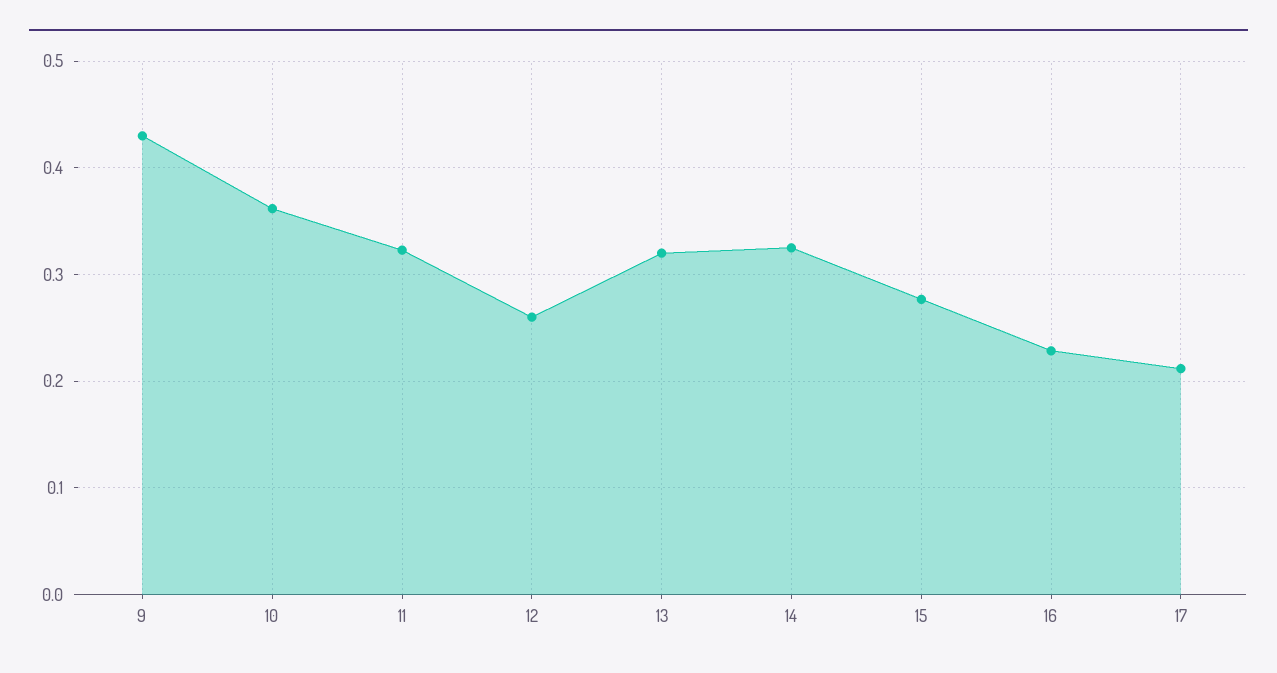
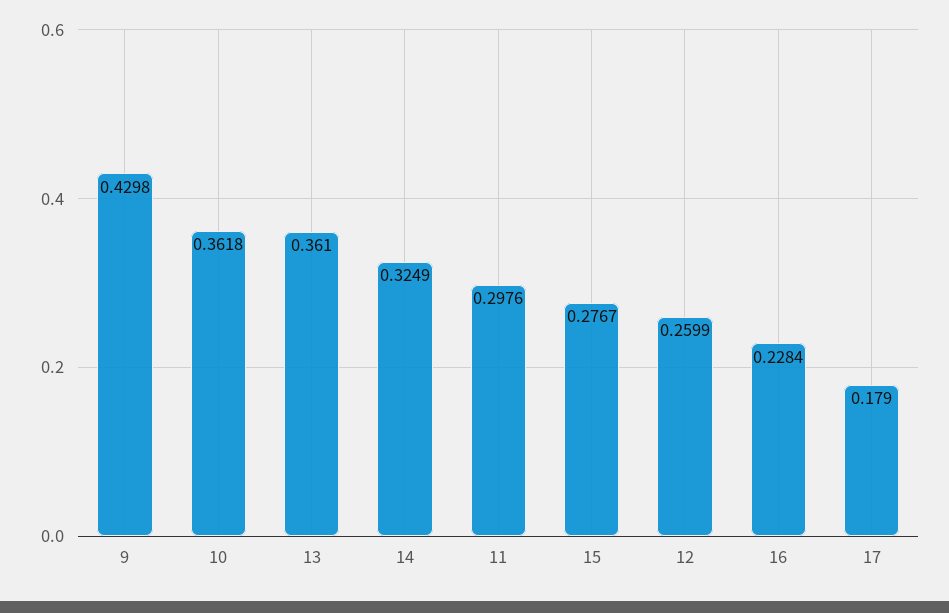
11: 0.32 -> 0.2976
13: 0.32 -> 0.361
17: 0.21 -> 0.179

